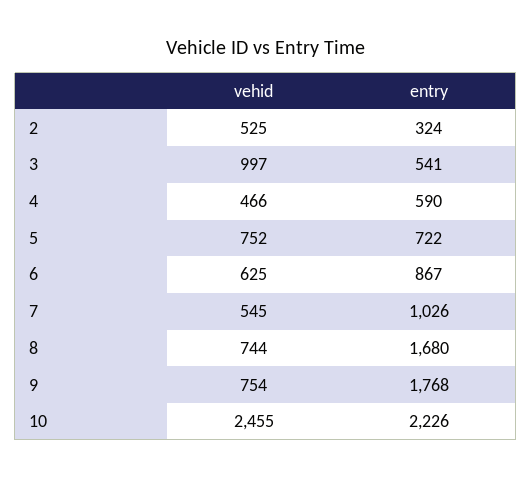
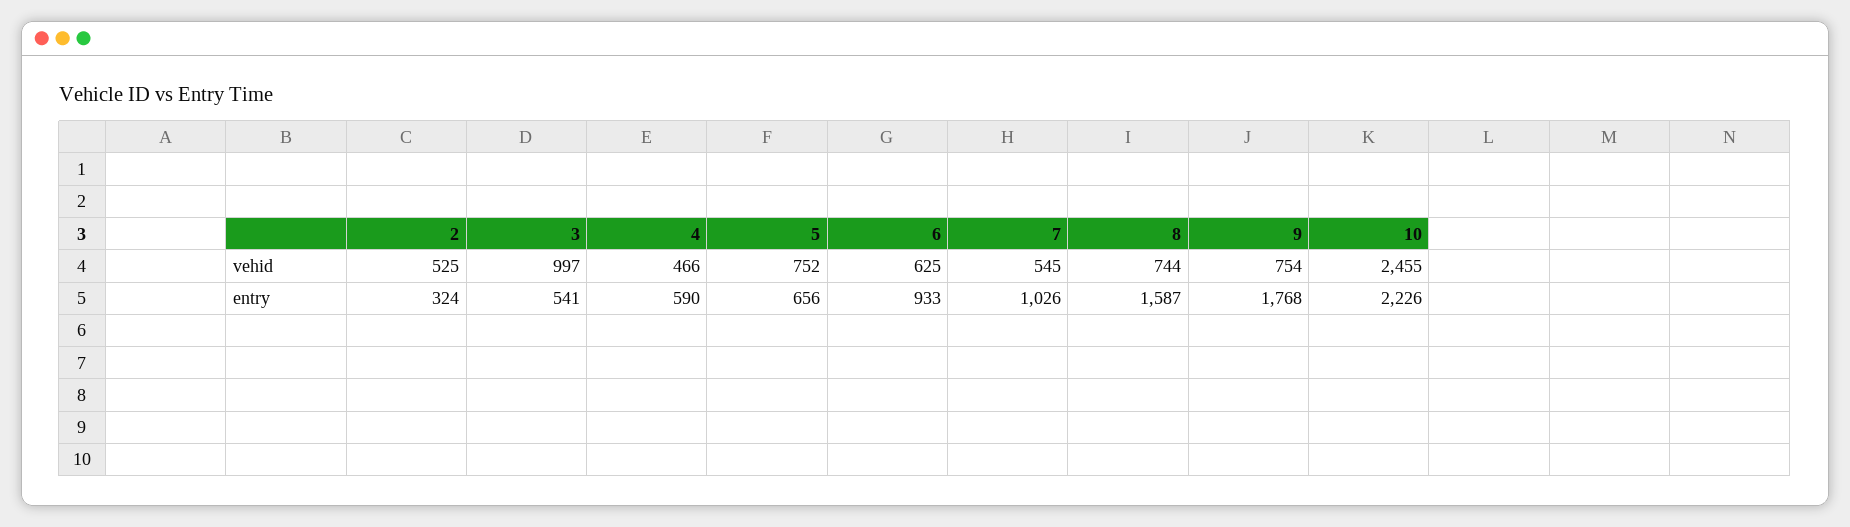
entry, 5: 722 -> 656
entry, 6: 867 -> 933
entry, 8: 1680 -> 1587

